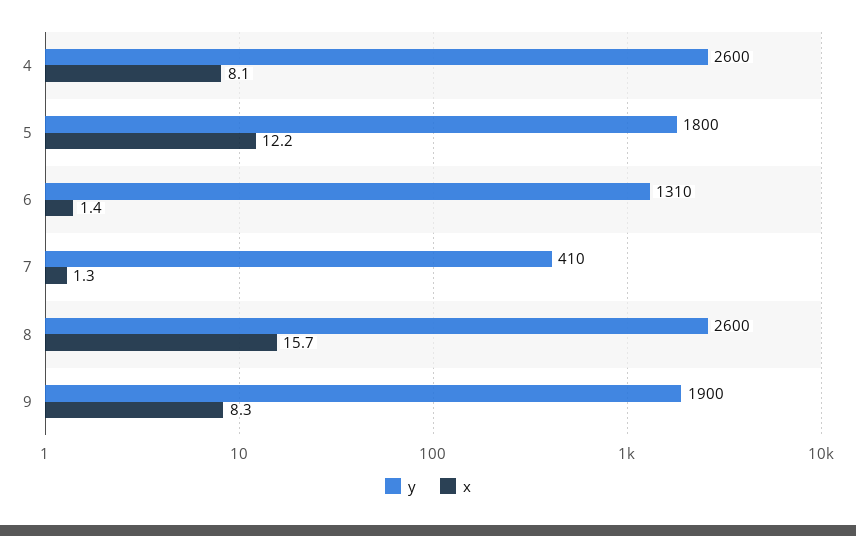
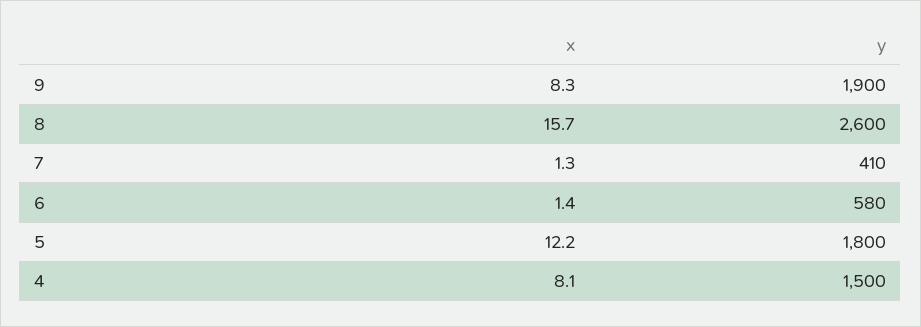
y, 4: 2600 -> 1500
y, 6: 1310 -> 580

